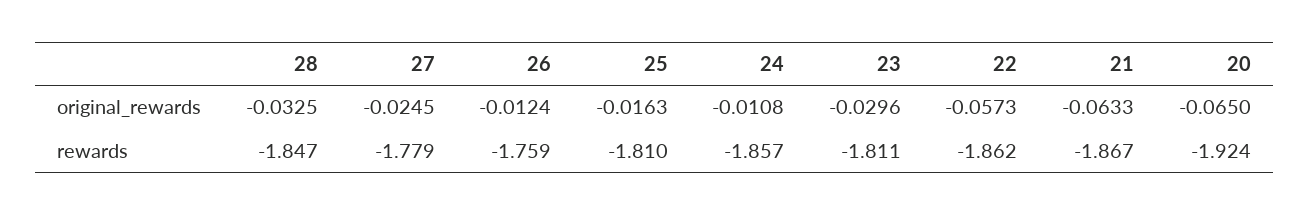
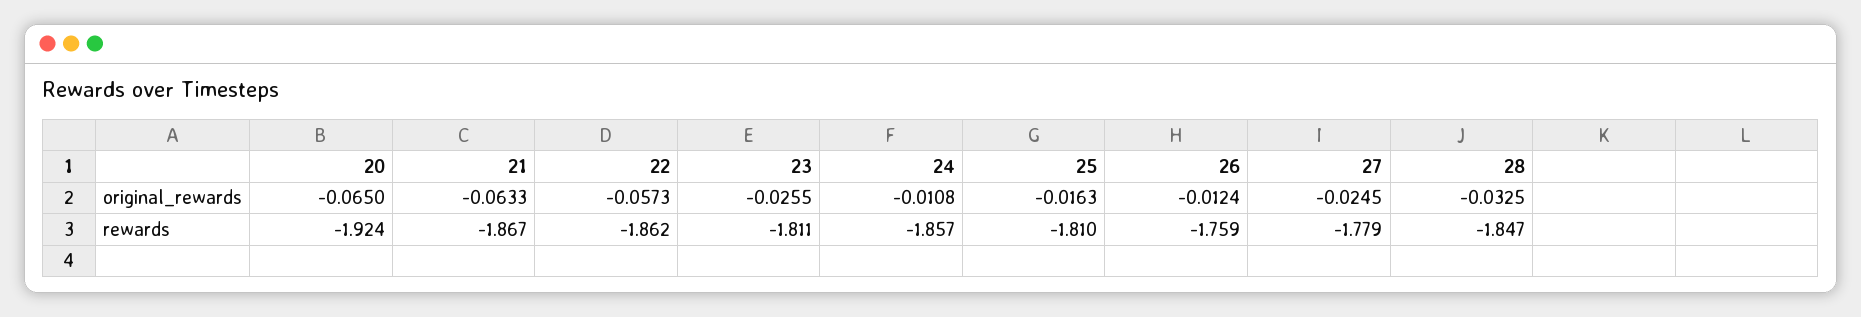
23, original_rewards: -0.0296 -> -0.0255

